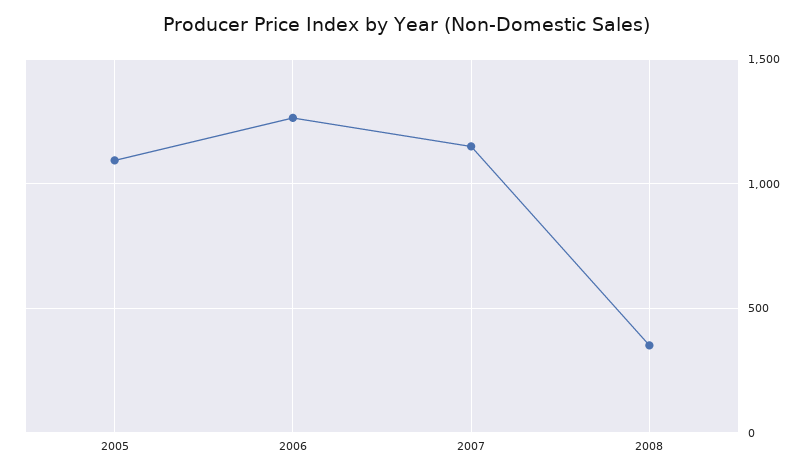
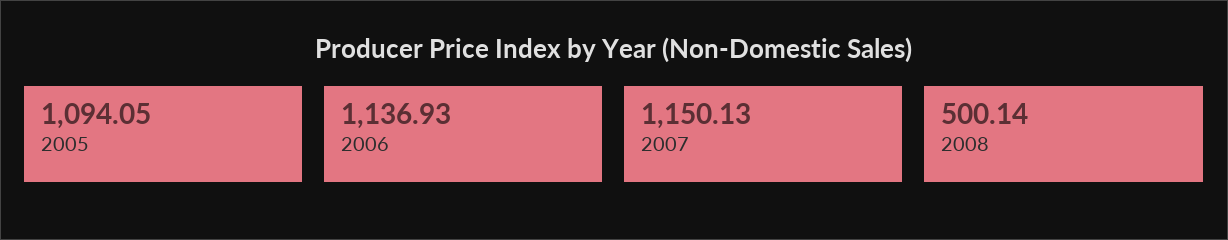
2006: 1250 -> 1136.93
2008: 350 -> 500.14

